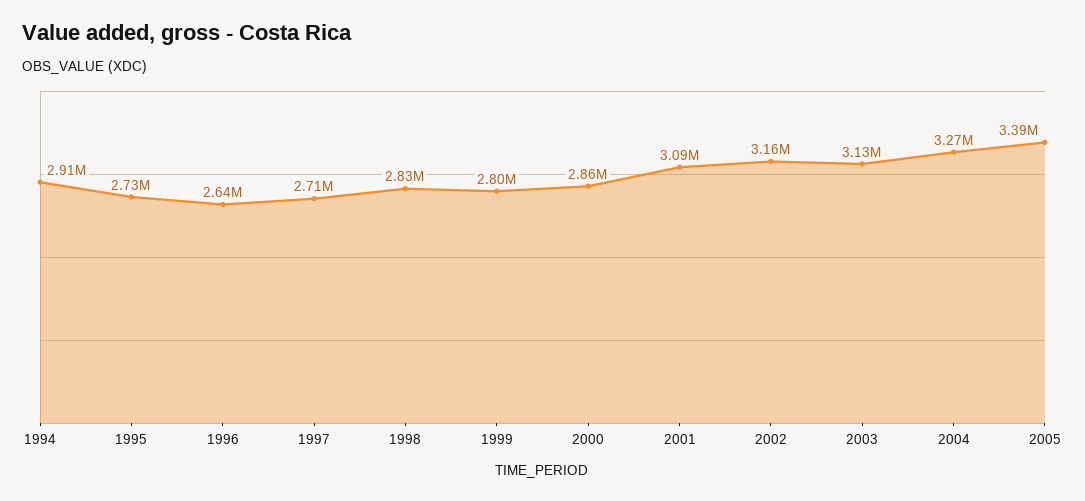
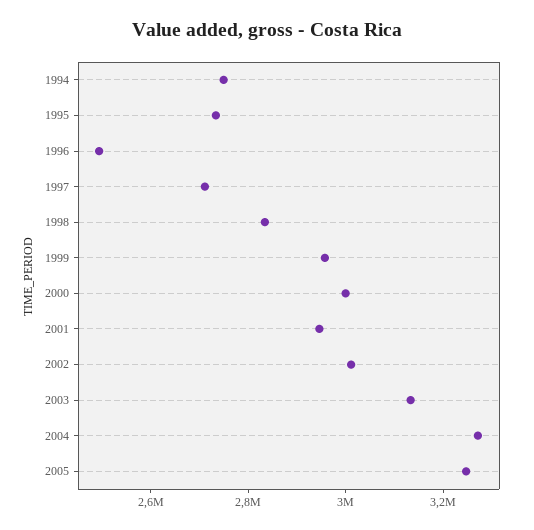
1994: 2910000 -> 2750000
1996: 2640000 -> 2500000
1999: 2800000 -> 2950000
2000: 2860000 -> 3000000
2001: 3090000 -> 2950000
2002: 3160000 -> 3000000
2005: 3390000 -> 3250000

